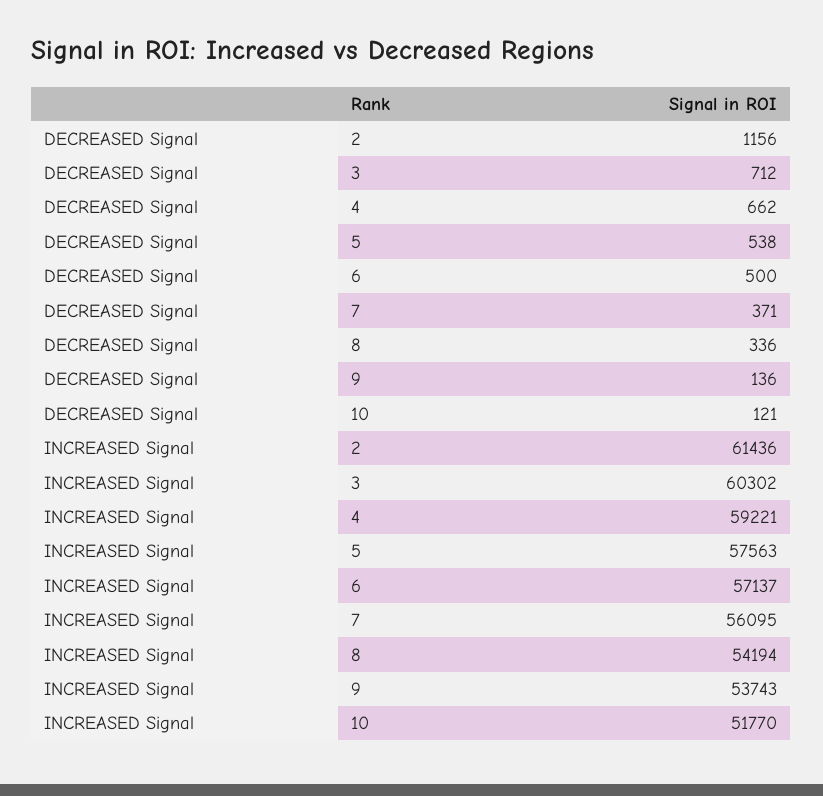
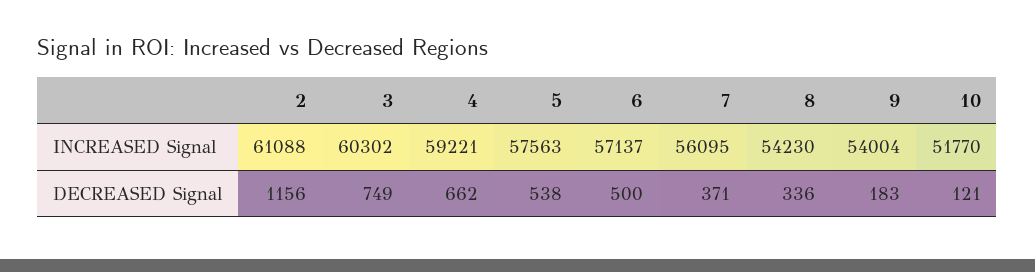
DECREASED Signal, 3: 712 -> 749
DECREASED Signal, 9: 136 -> 183
INCREASED Signal, 2: 61436 -> 61088
INCREASED Signal, 8: 54194 -> 54230
INCREASED Signal, 9: 53743 -> 54004

